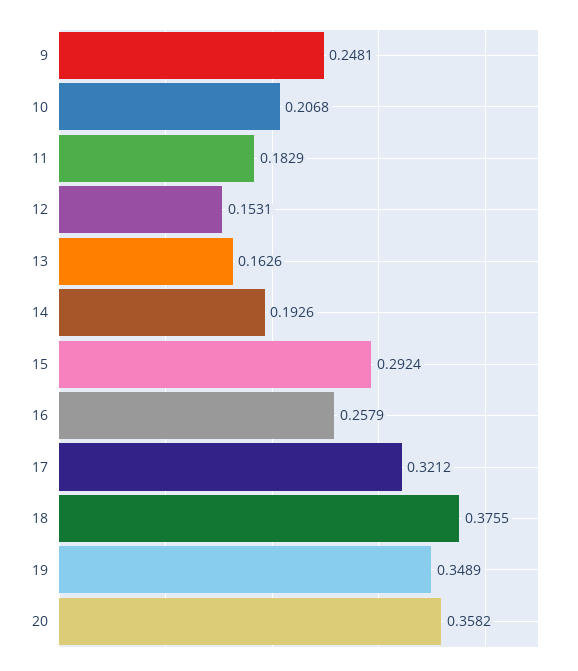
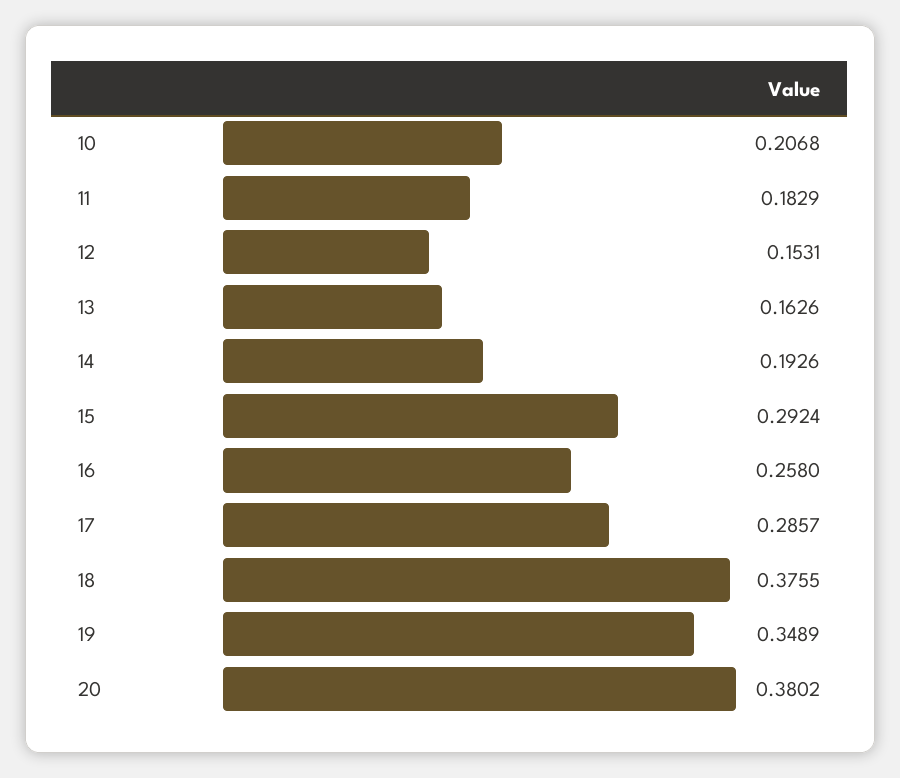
9: 0.2481 -> none
16: 0.2579 -> 0.258
17: 0.3212 -> 0.2857
20: 0.3582 -> 0.3802

